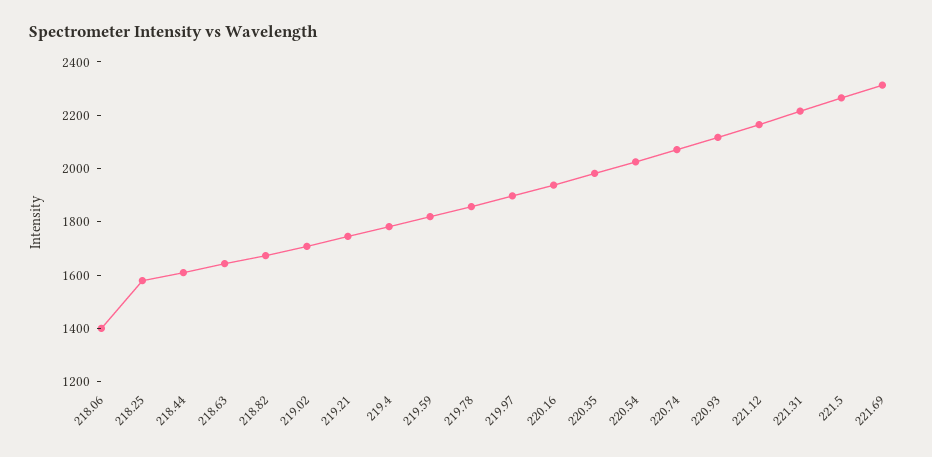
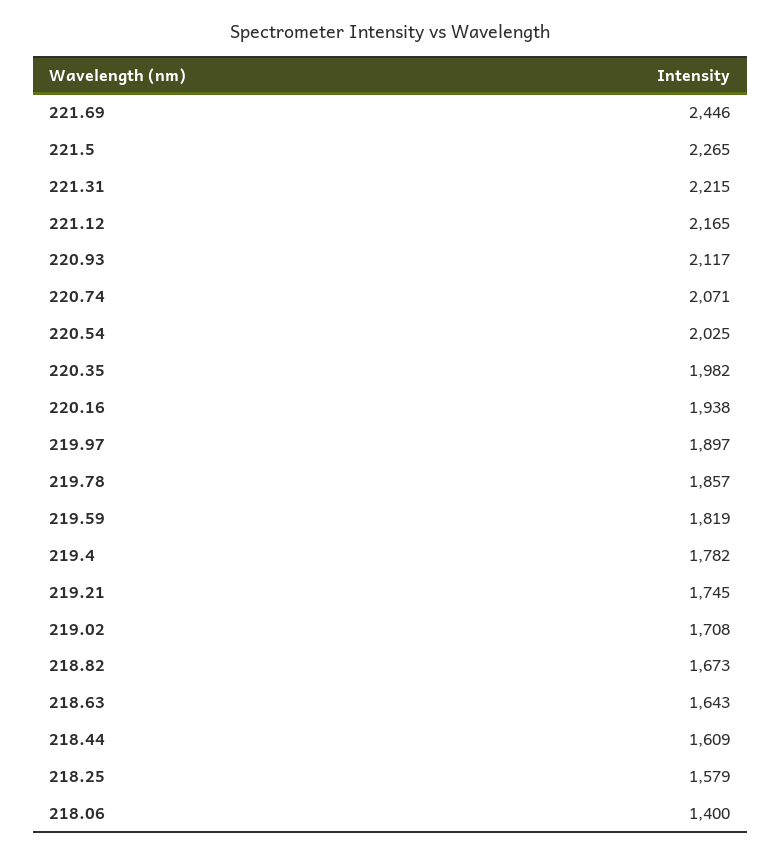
221.69: 2300 -> 2446

